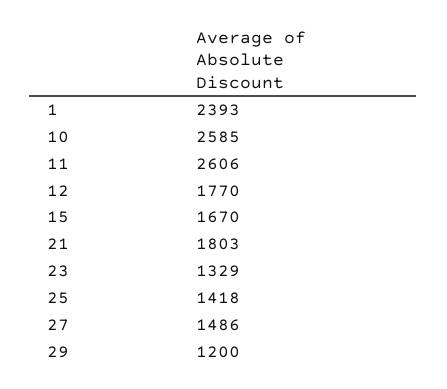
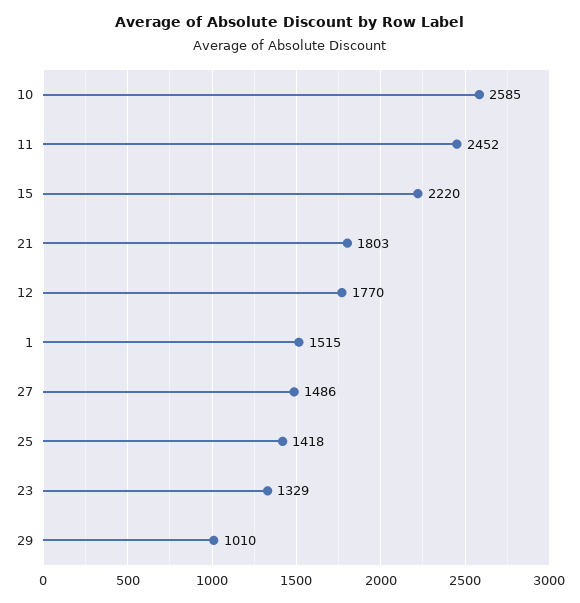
1: 2393 -> 1515
11: 2606 -> 2452
15: 1670 -> 2220
29: 1200 -> 1010

